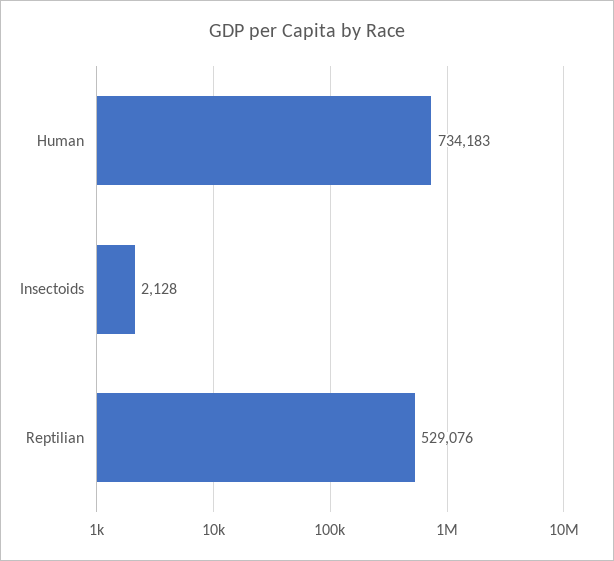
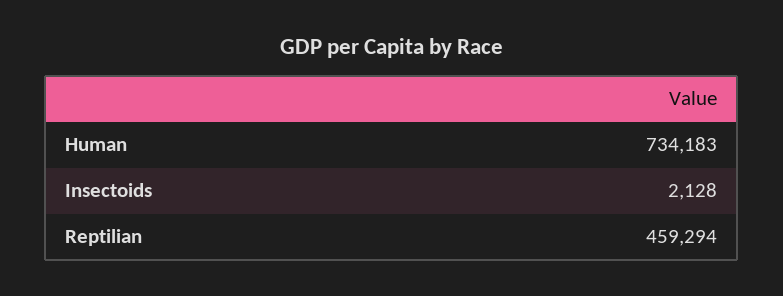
Reptilian: 529076 -> 459294

